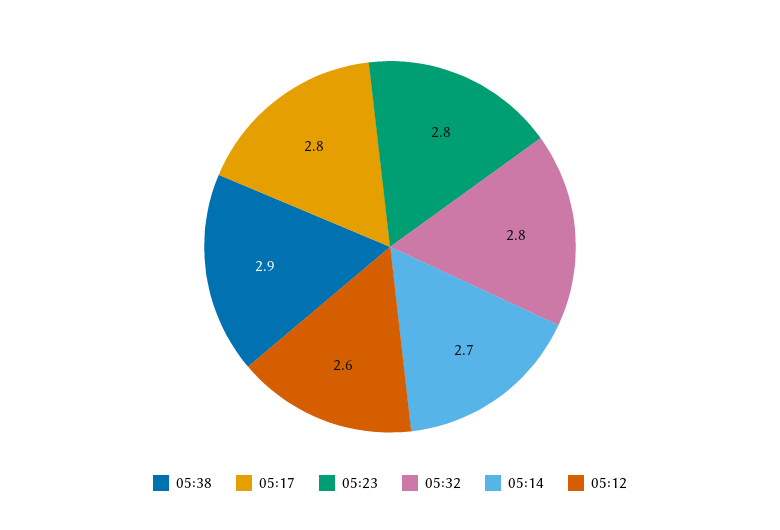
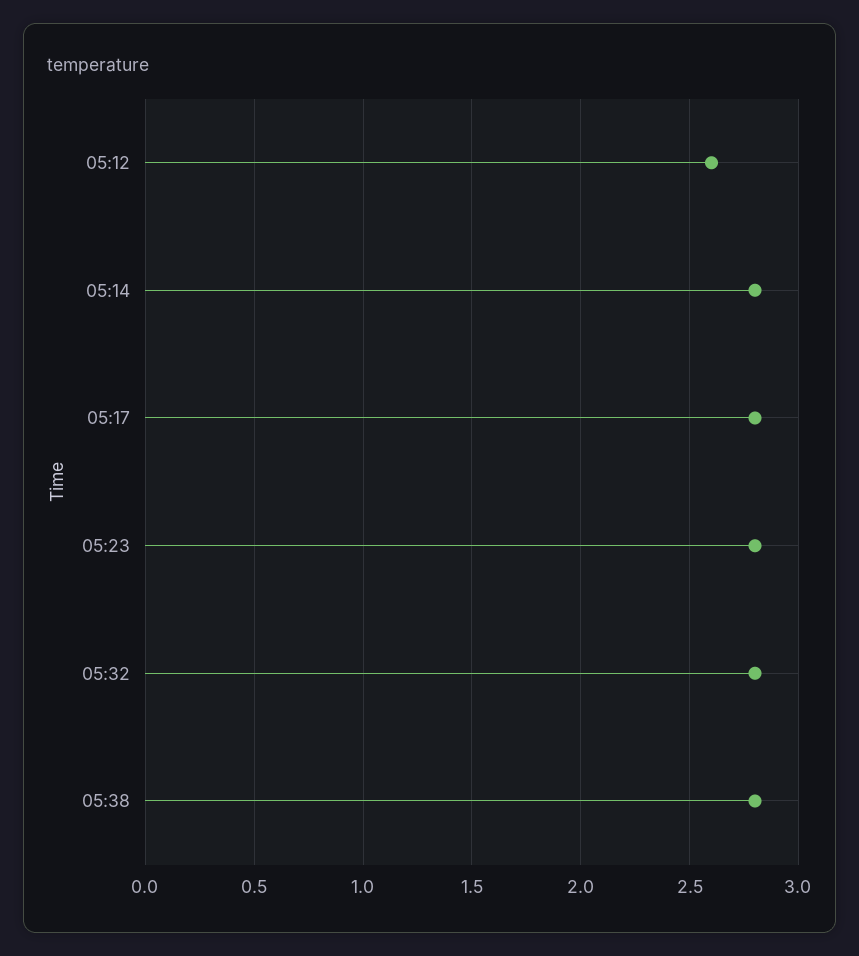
05:38: 2.9 -> 2.8
05:14: 2.7 -> 2.8

